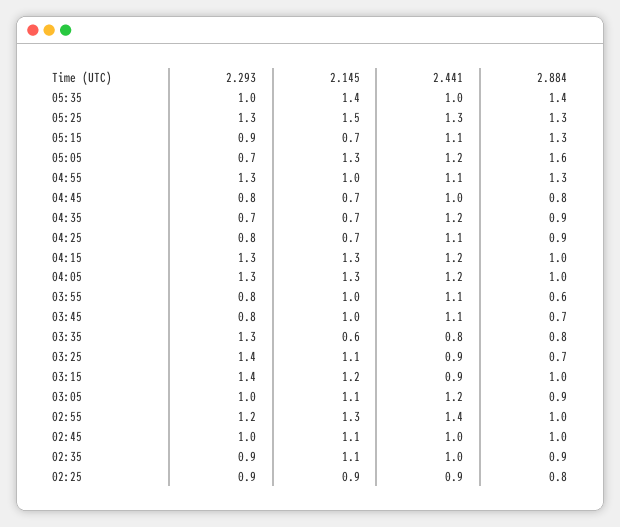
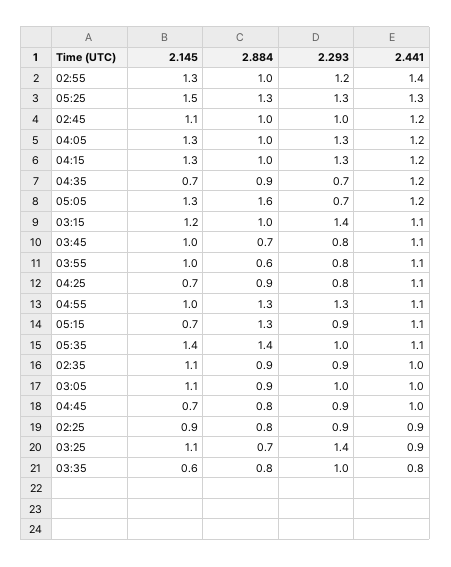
2.441, 05:35: 1 -> 1.1
2.293, 04:45: 0.8 -> 0.9
2.293, 03:35: 1.3 -> 1
2.441, 03:15: 0.9 -> 1.1
2.441, 03:05: 1.2 -> 1
2.441, 02:45: 1 -> 1.2

